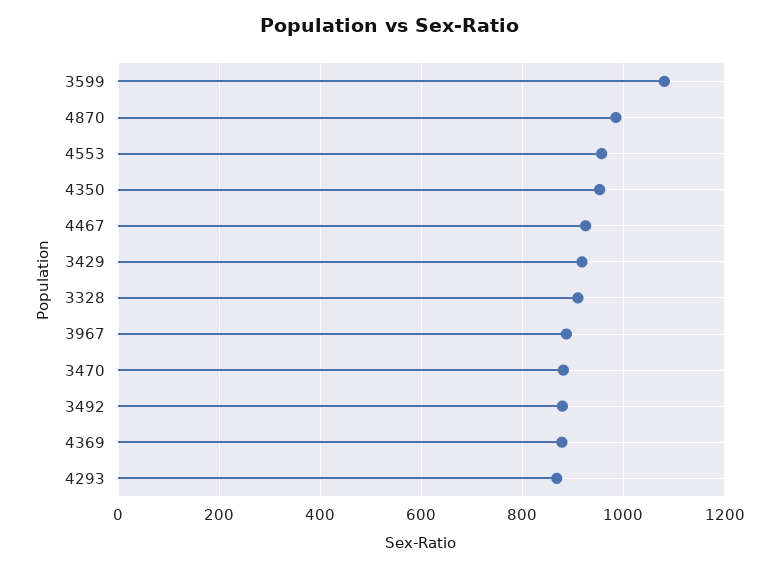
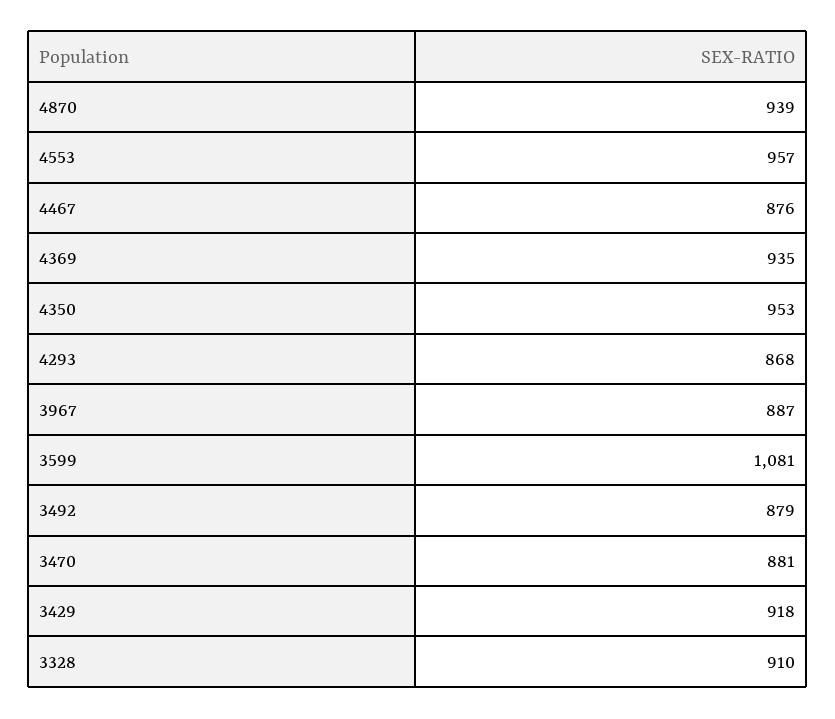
4870: 980 -> 939
4467: 920 -> 876
4369: 880 -> 935

